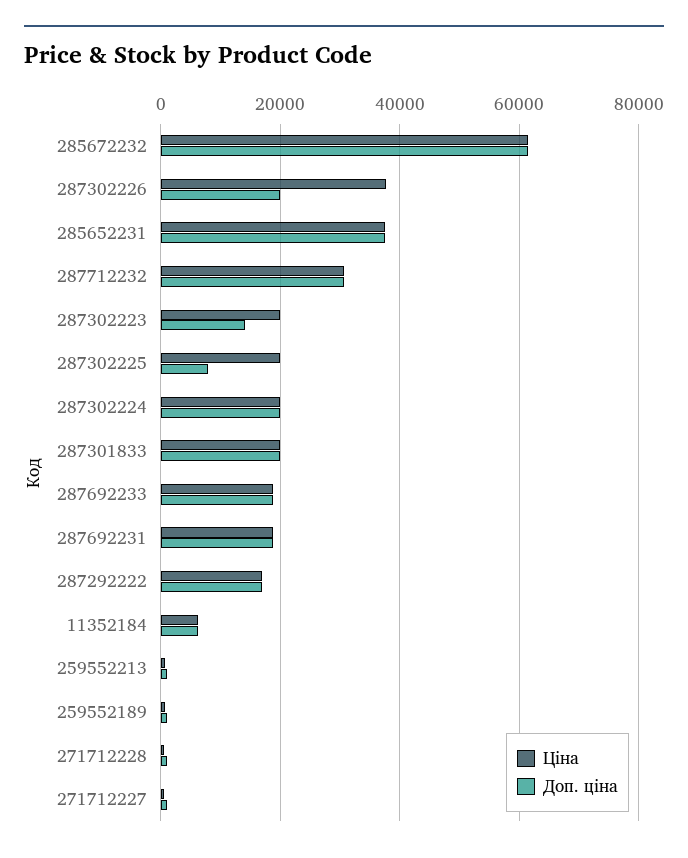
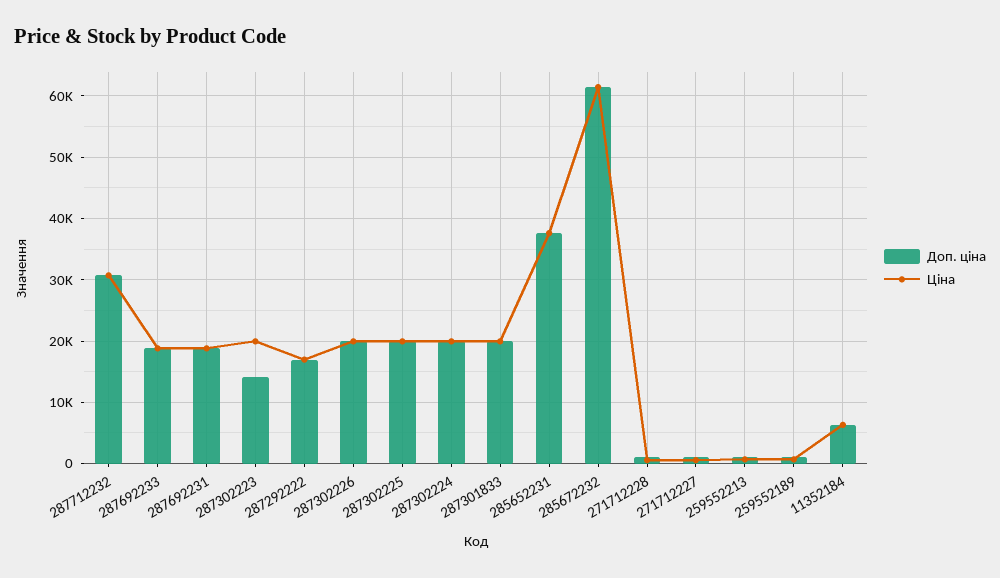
Ціна, 287302226: 38000 -> 20000
Доп. ціна, 287302225: 8000 -> 20000

